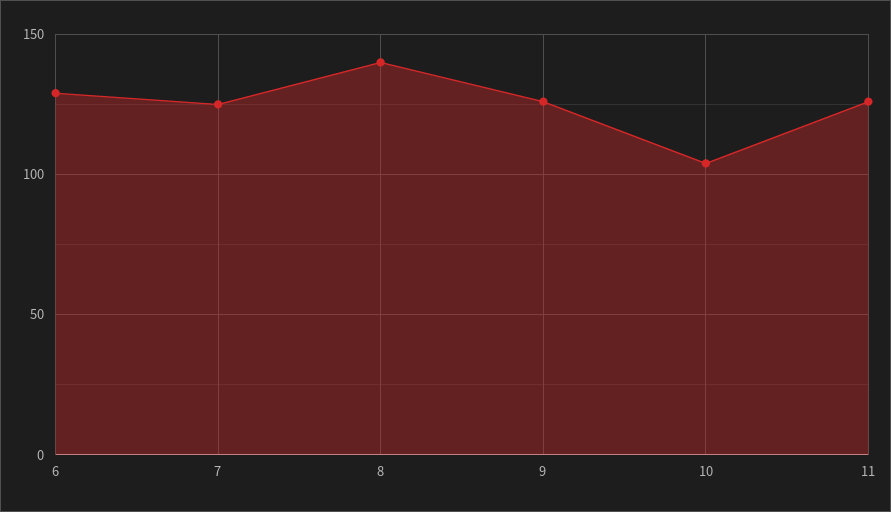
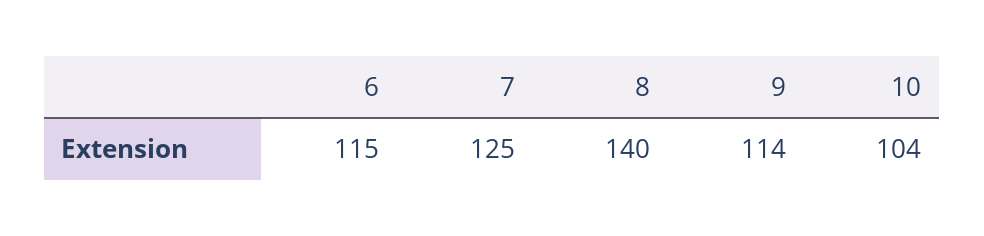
6: 130 -> 115
9: 125 -> 114
11: 125 -> none

